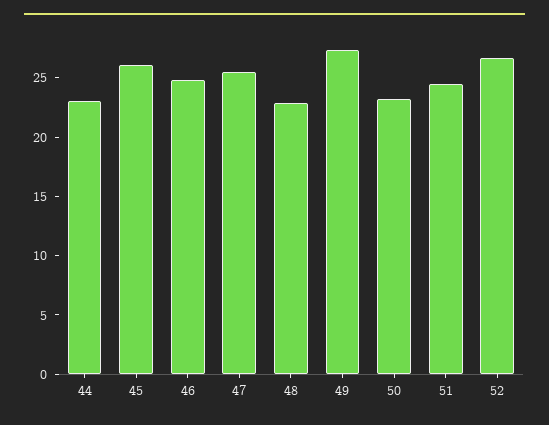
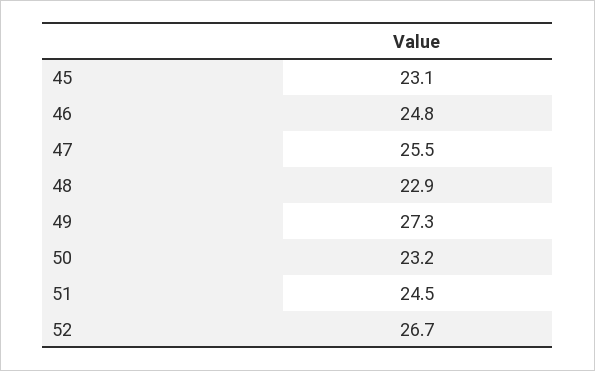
44: 23 -> none
45: 26 -> 23.1

